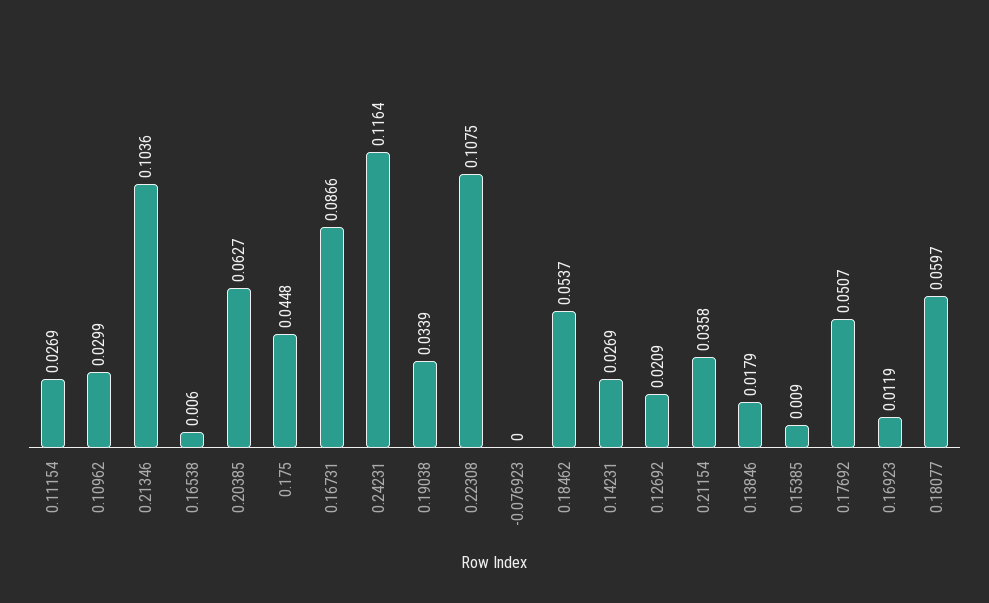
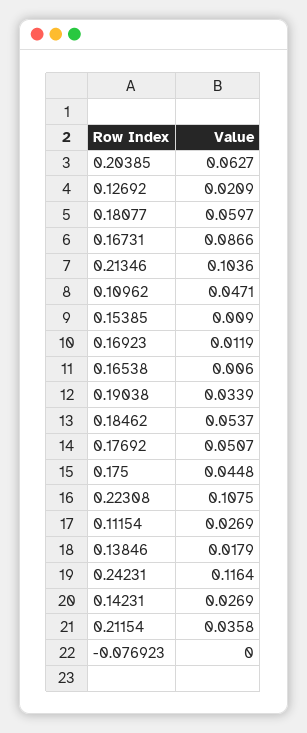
0.10962: 0.0299 -> 0.0471

